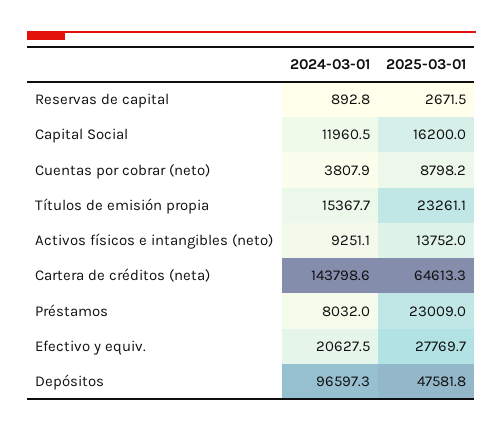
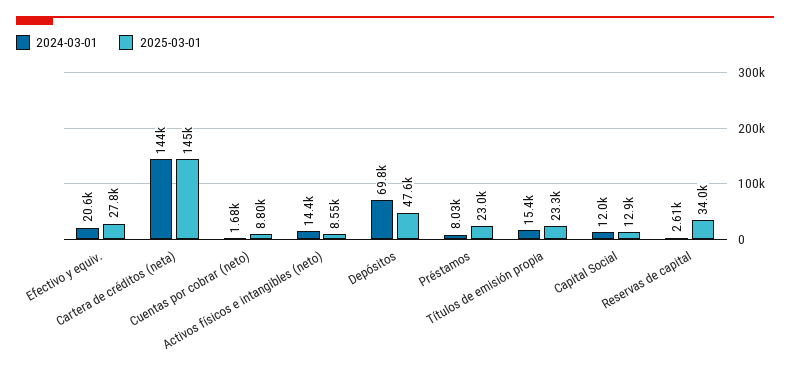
2024-03-01, Reservas de capital: 892.8 -> 2610
2025-03-01, Reservas de capital: 2671.5 -> 34000
2025-03-01, Capital Social: 16200 -> 12900
2024-03-01, Cuentas por cobrar (neto): 3807.9 -> 1680
2024-03-01, Activos físicos e intangibles (neto): 9251.1 -> 14400
2025-03-01, Activos físicos e intangibles (neto): 13752 -> 8550
2025-03-01, Cartera de créditos (neta): 64613.3 -> 145000
2024-03-01, Depósitos: 96597.3 -> 69800

